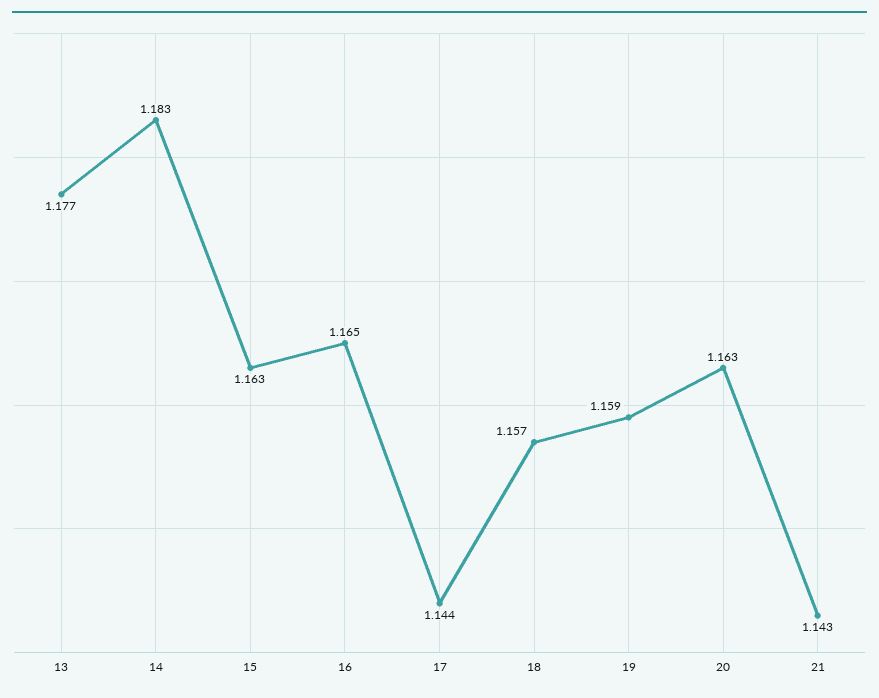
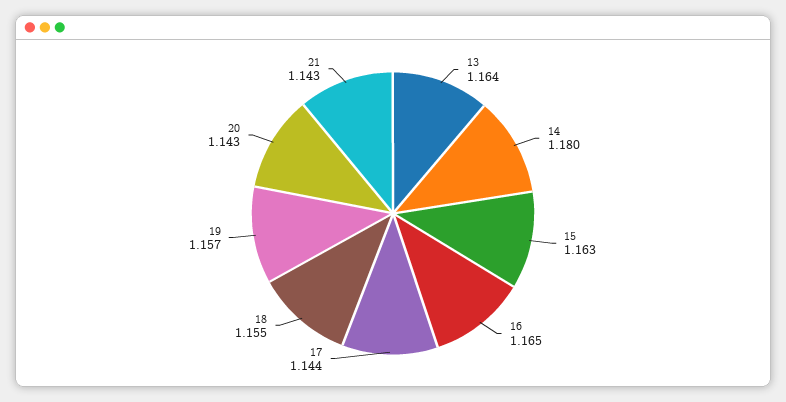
13: 1.177 -> 1.164
14: 1.183 -> 1.18
18: 1.157 -> 1.155
19: 1.159 -> 1.157
20: 1.163 -> 1.143

